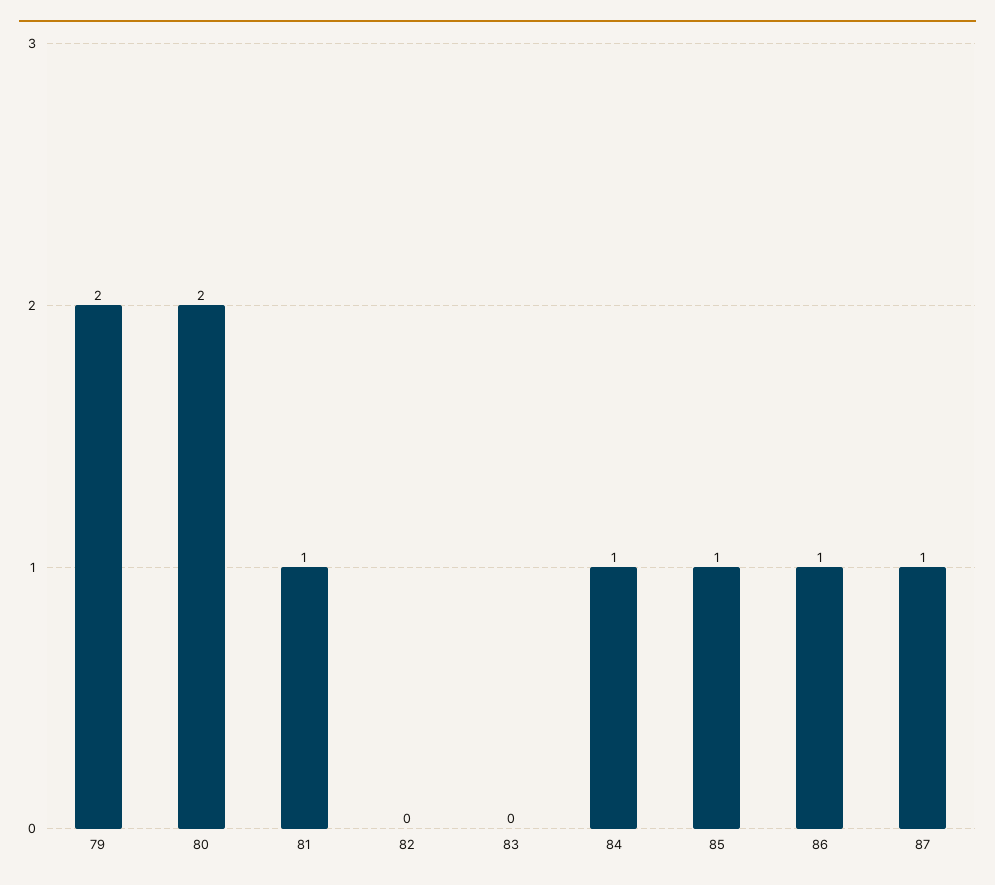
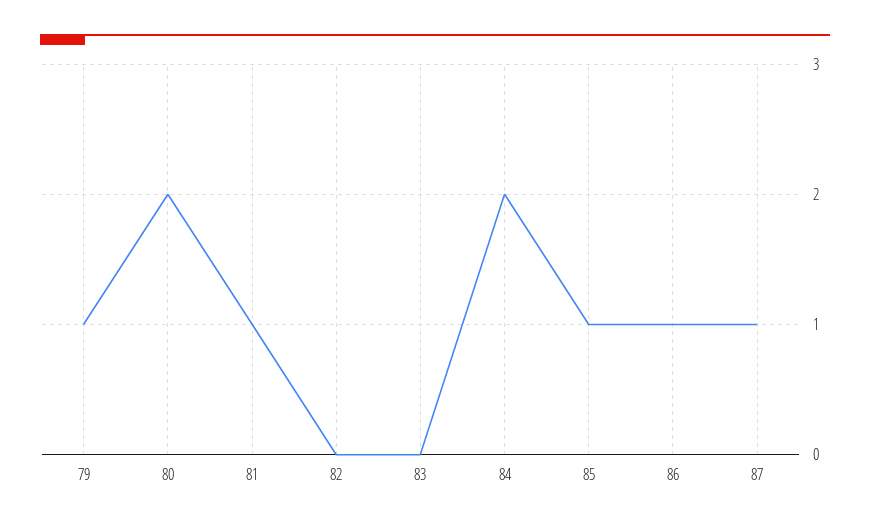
79: 2 -> 1
84: 1 -> 2

